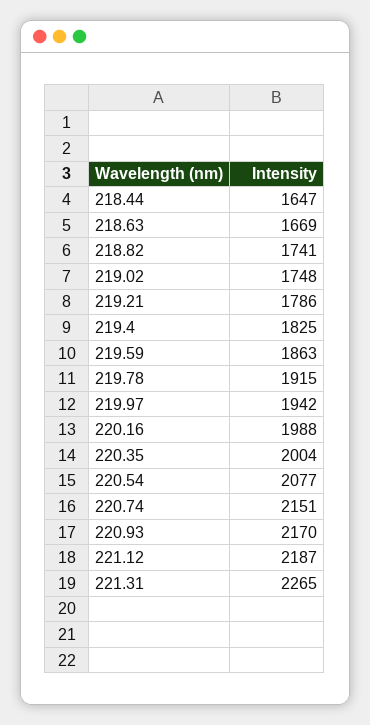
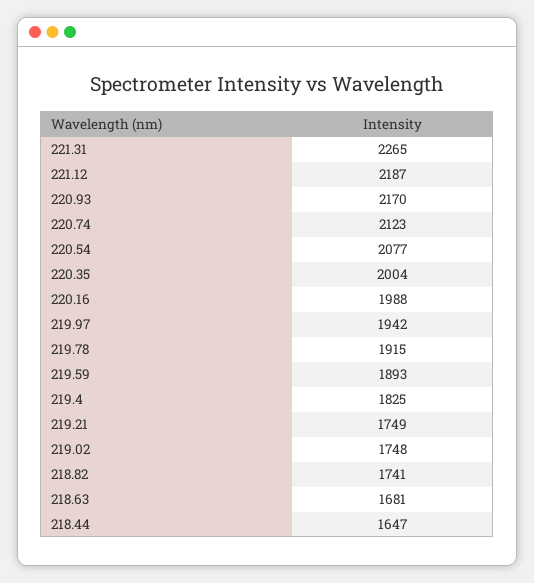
218.63: 1669 -> 1681
219.21: 1786 -> 1749
219.59: 1863 -> 1893
220.74: 2151 -> 2123

